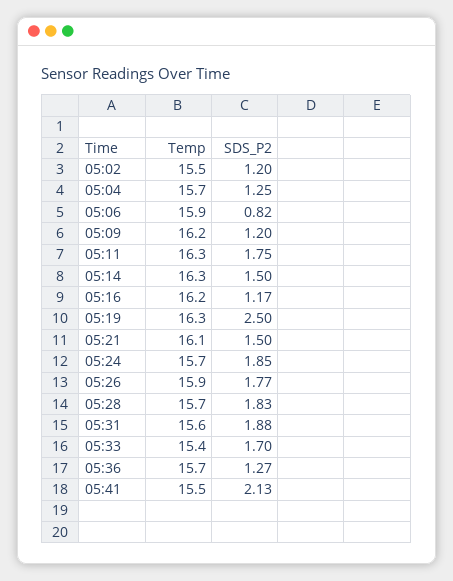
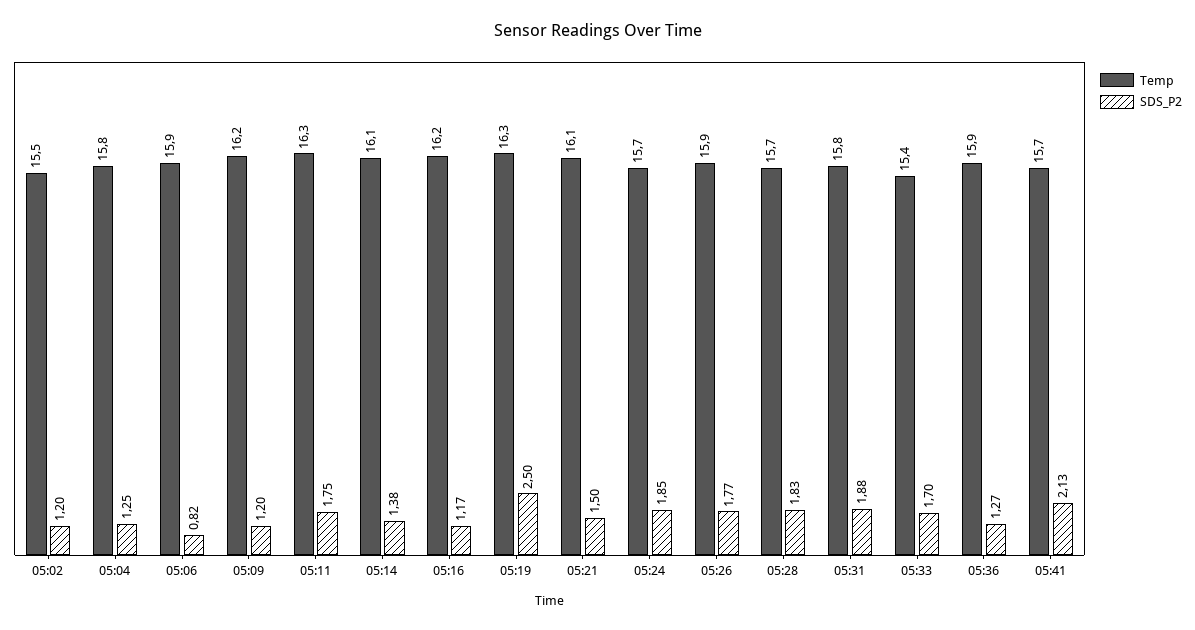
Temp, 05:04: 15.7 -> 15.8
Temp, 05:14: 16.3 -> 16.1
SDS_P2, 05:14: 1.5 -> 1.38
Temp, 05:31: 15.6 -> 15.8
Temp, 05:36: 15.7 -> 15.9
Temp, 05:41: 15.5 -> 15.7

